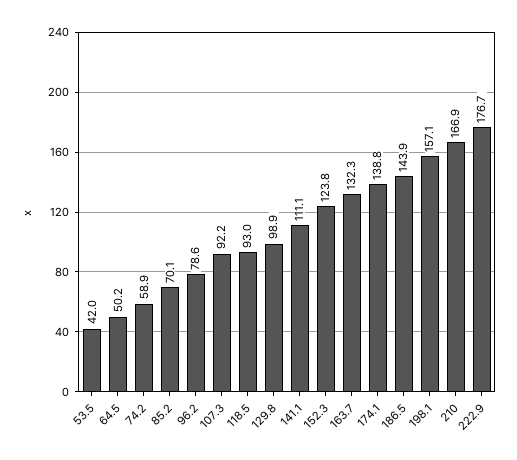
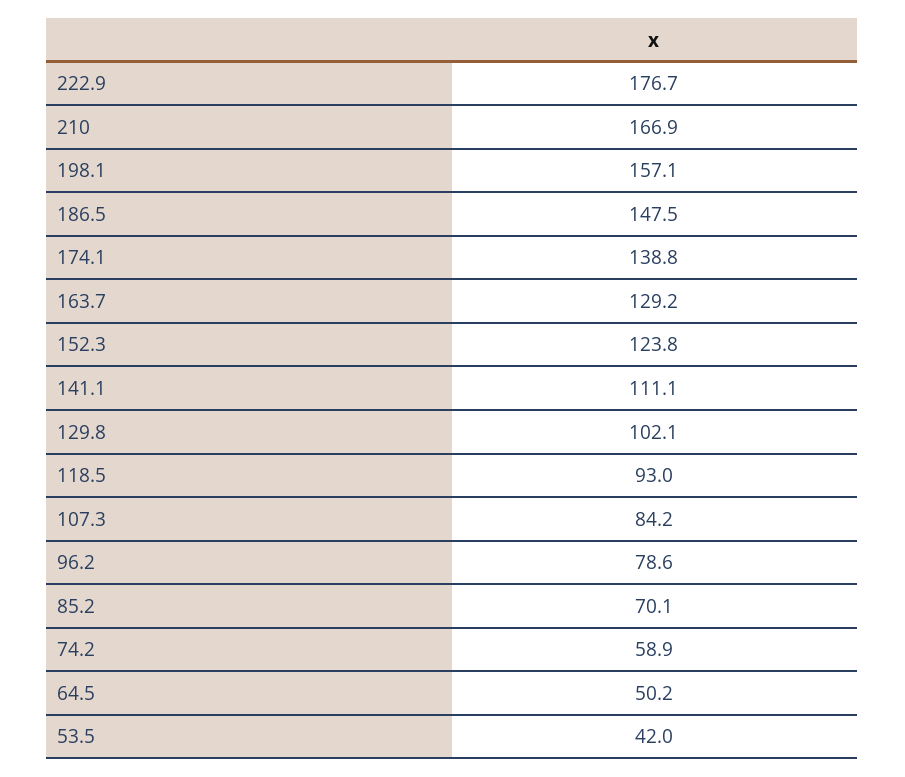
107.3: 92.2 -> 84.2
129.8: 98.9 -> 102.1
163.7: 132.3 -> 129.2
186.5: 143.9 -> 147.5

